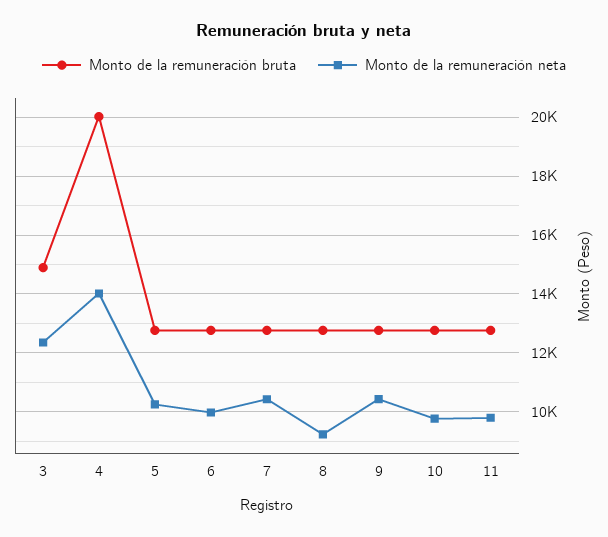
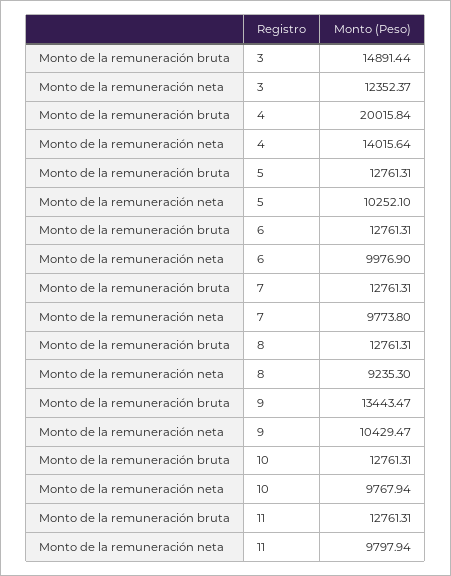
Monto de la remuneración neta, 7: 10500 -> 9773.8
Monto de la remuneración bruta, 9: 12750 -> 13443.47

